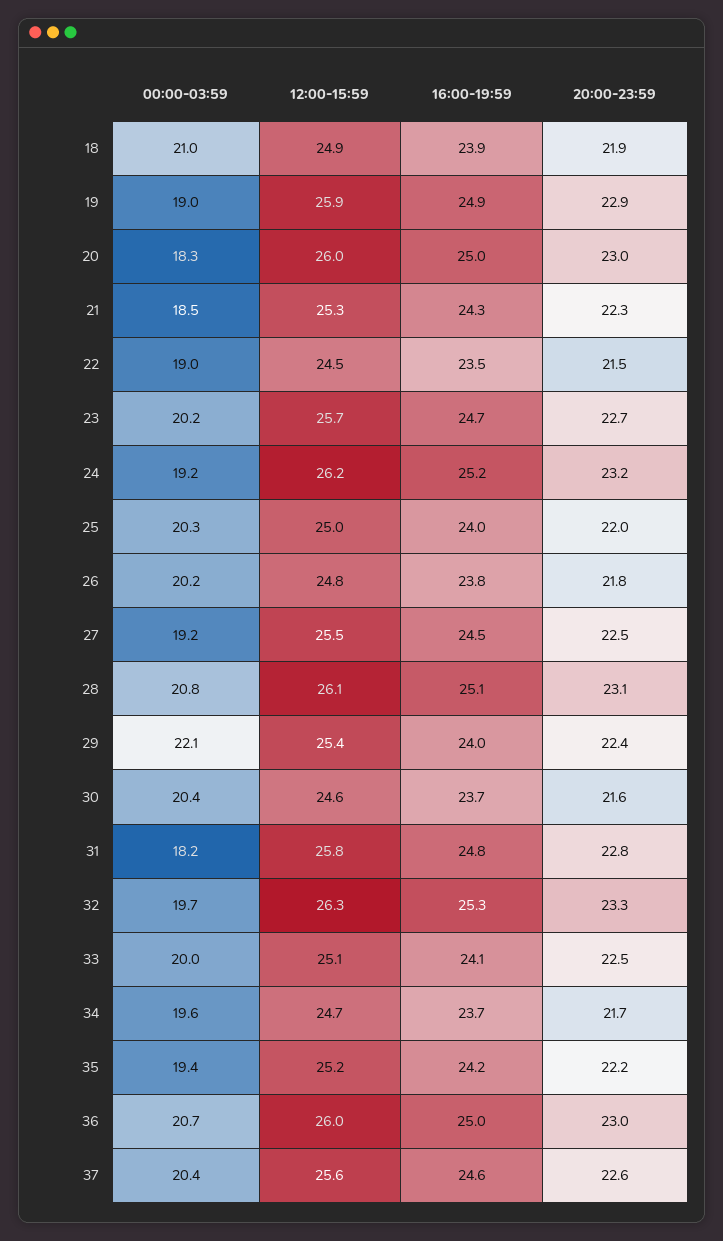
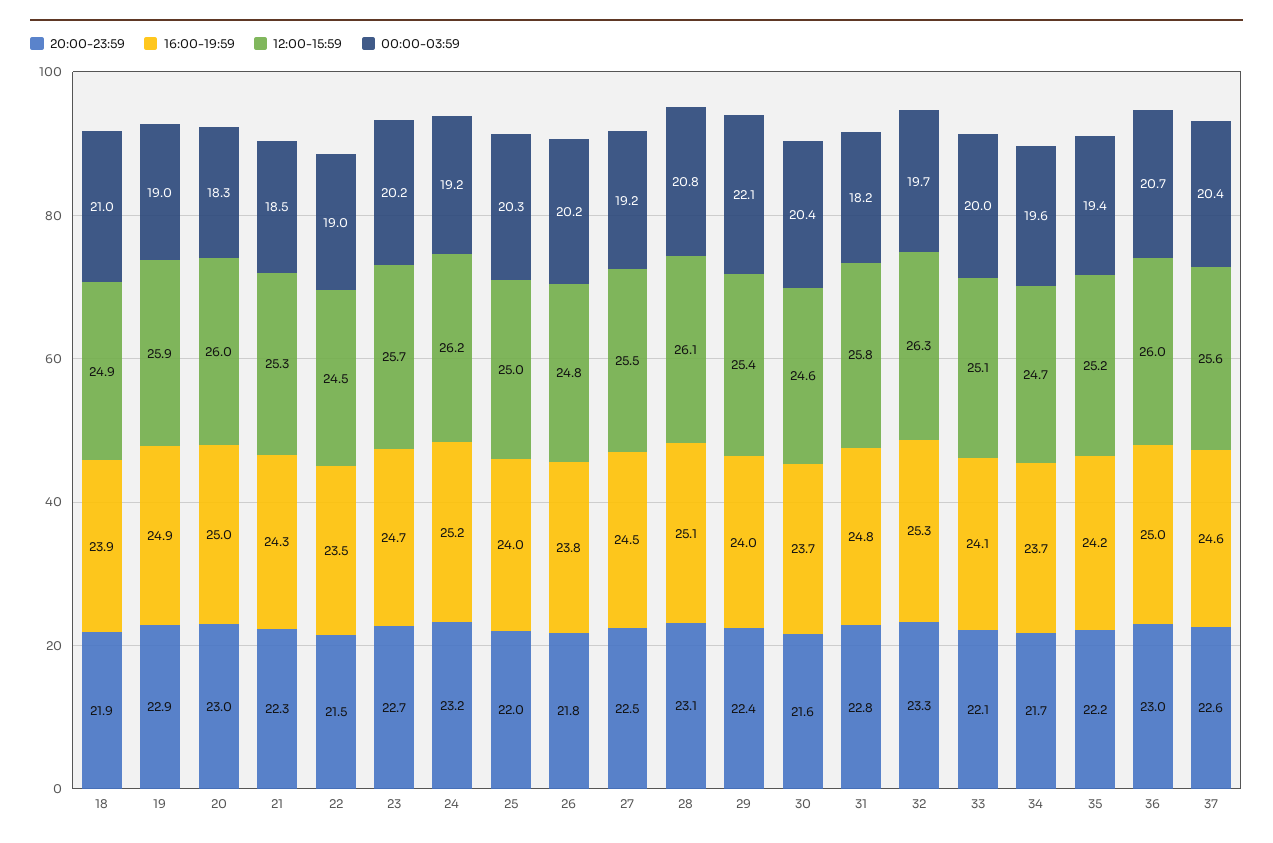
20:00-23:59, 33: 22.5 -> 22.1

